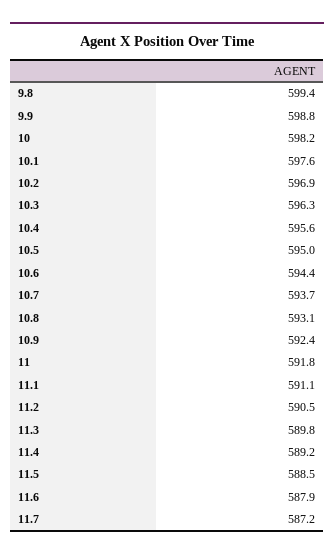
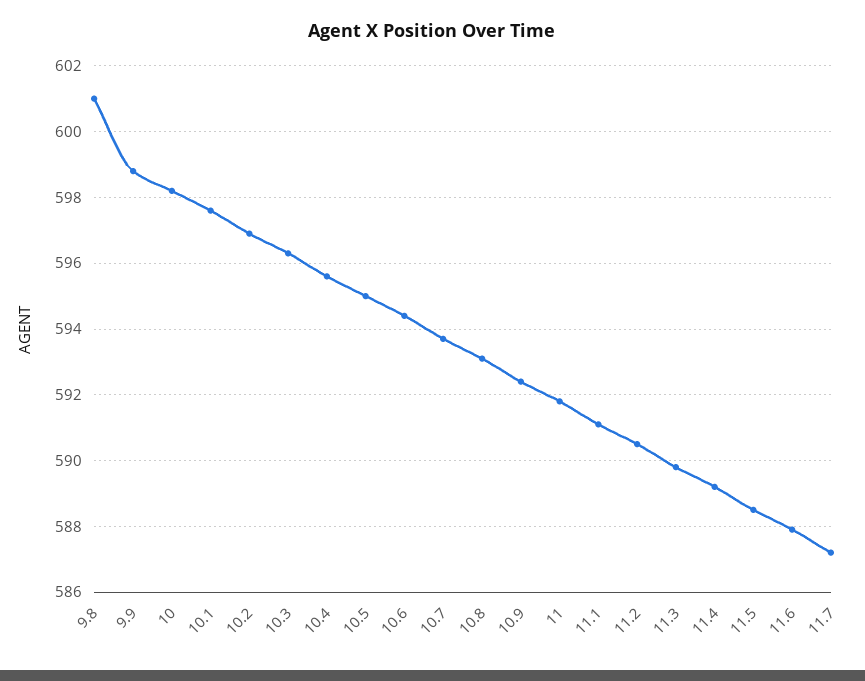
9.8: 599.4 -> 601

